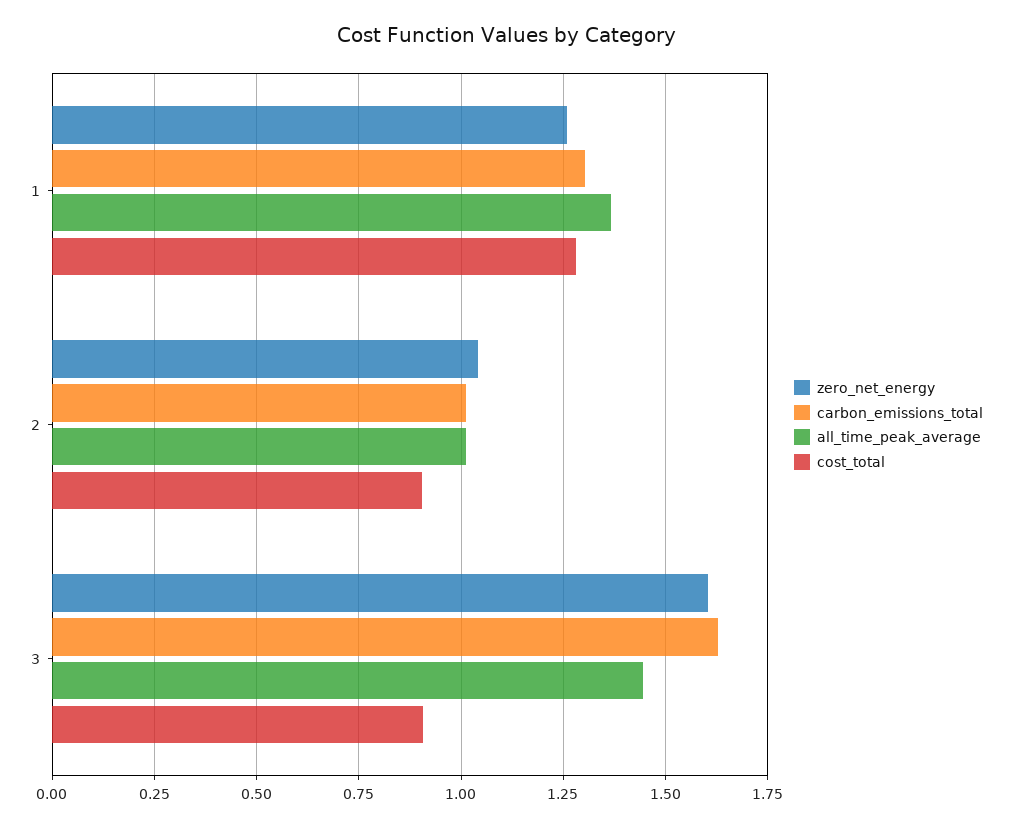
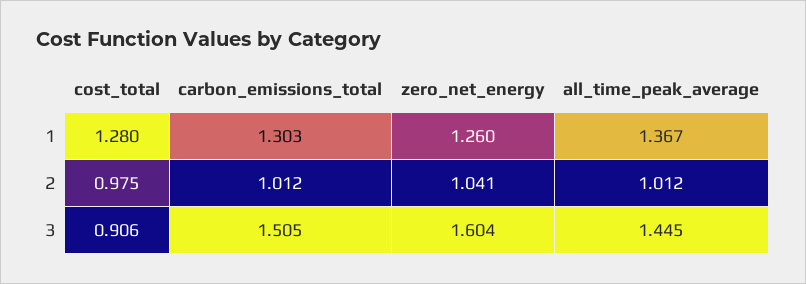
cost_total, 2: 0.9 -> 0.975
carbon_emissions_total, 3: 1.625 -> 1.505

